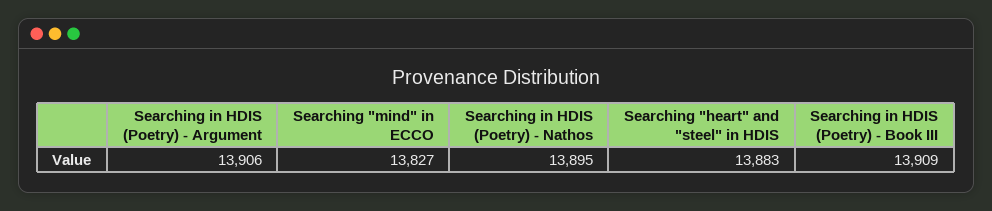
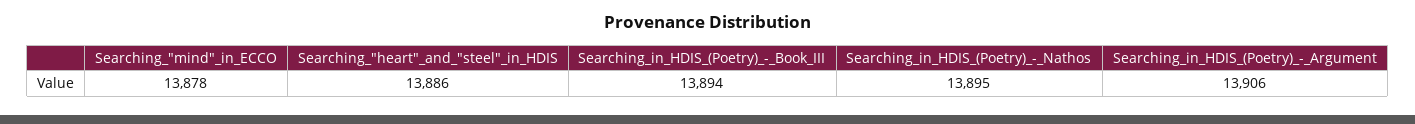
Searching "mind" in ECCO: 13827 -> 13878
Searching "heart" and "steel" in HDIS: 13883 -> 13886
Searching in HDIS (Poetry) - Book III: 13909 -> 13894

